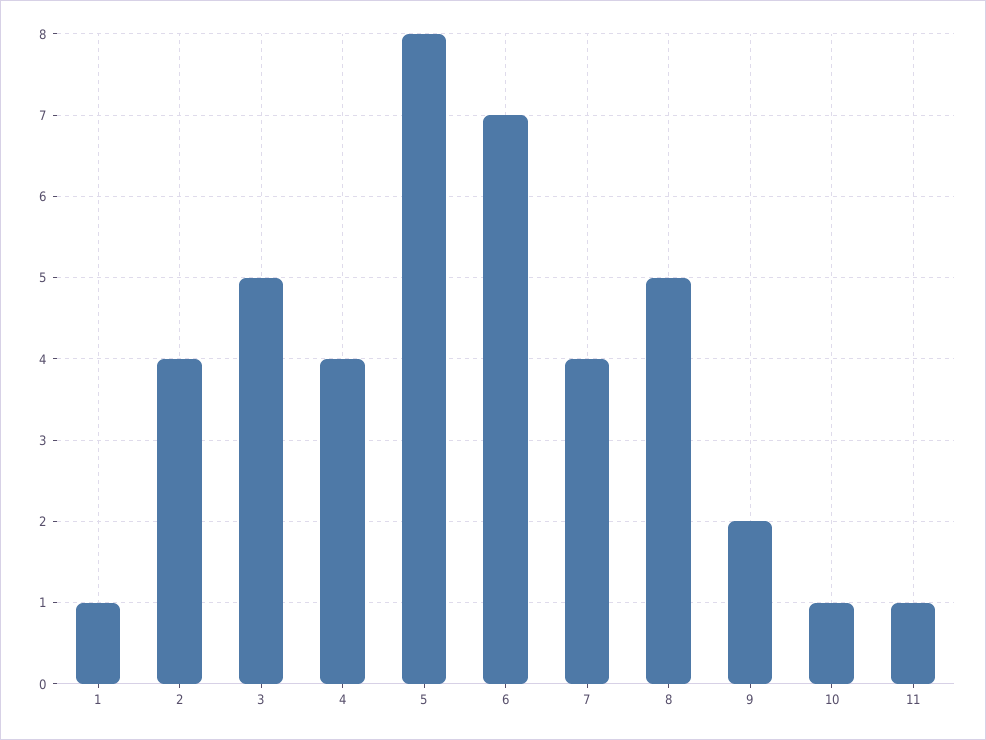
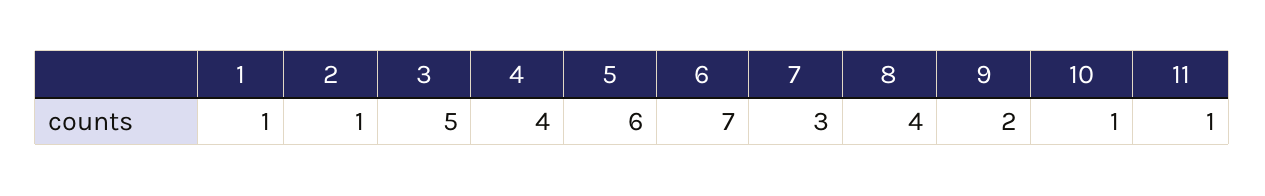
2: 4 -> 1
5: 8 -> 6
7: 4 -> 3
8: 5 -> 4

